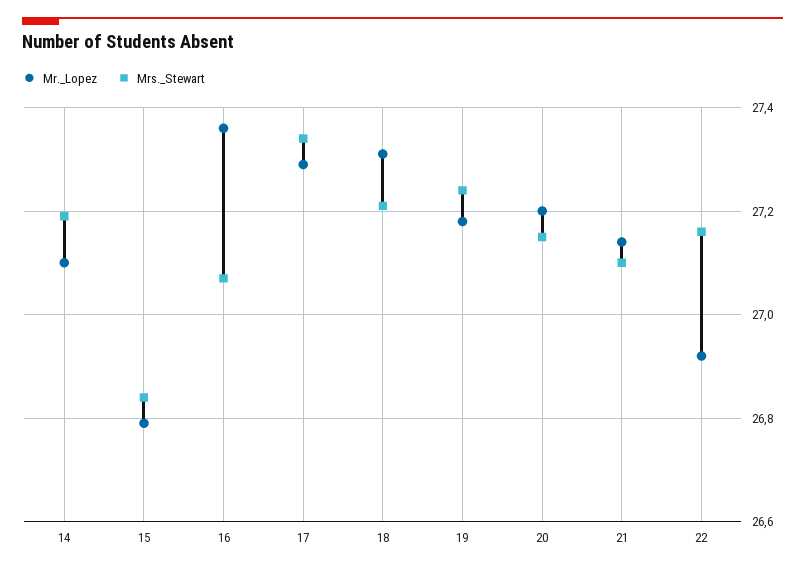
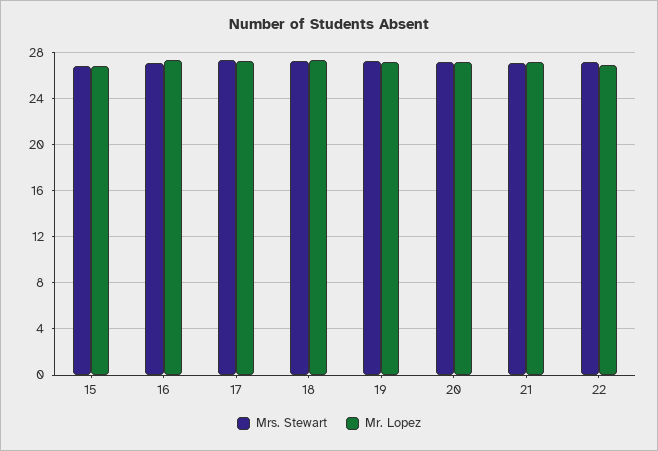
Mr._Lopez, 14: 27.1 -> none
Mrs._Stewart, 14: 27.2 -> none

